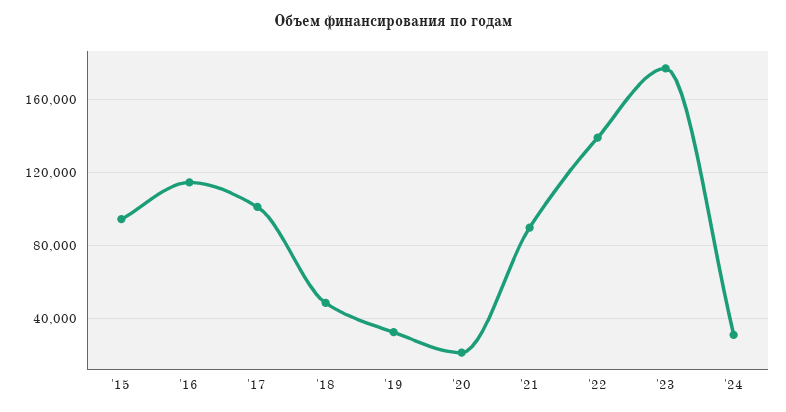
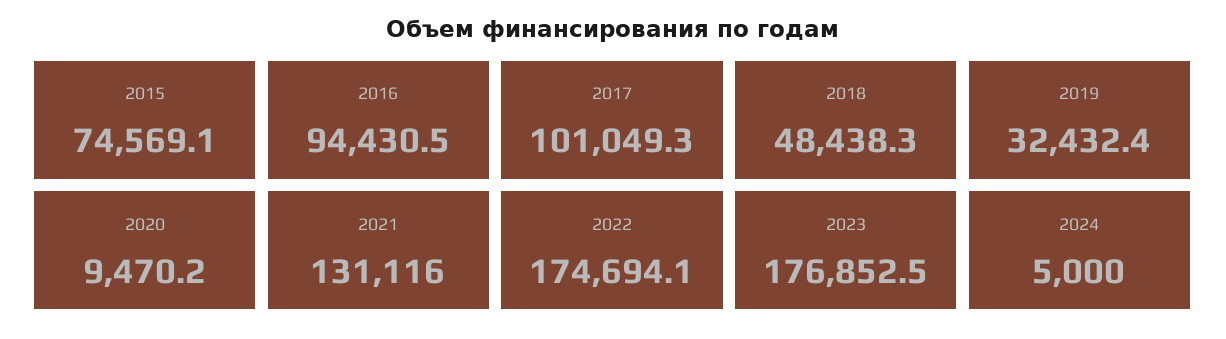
'15: 95000 -> 74569.1
'16: 115000 -> 94430.5
'20: 20000 -> 9470.2
'21: 90000 -> 131116
'22: 140000 -> 174694.1
'24: 30000 -> 5000

